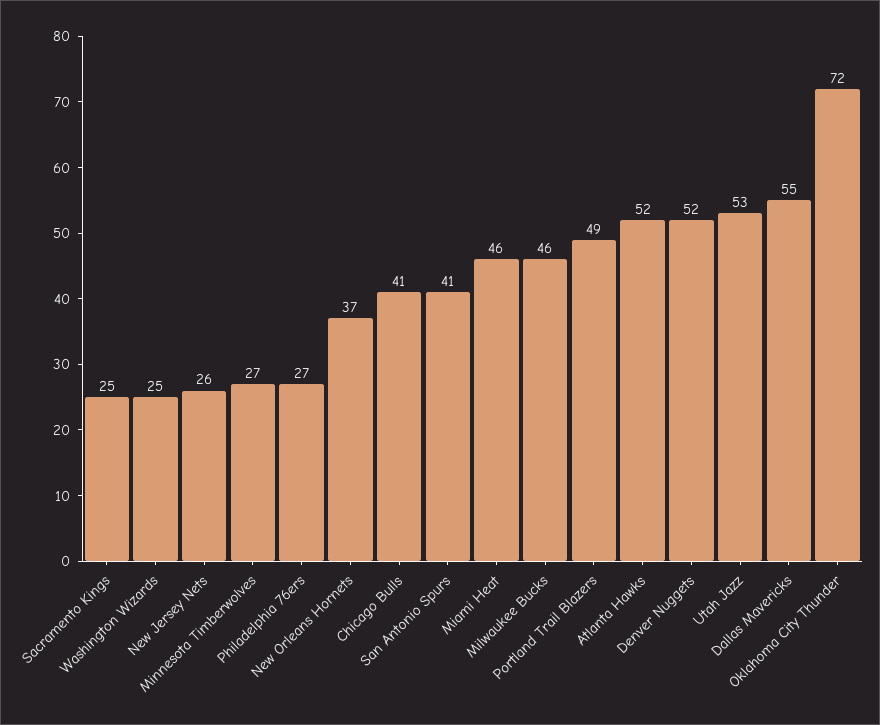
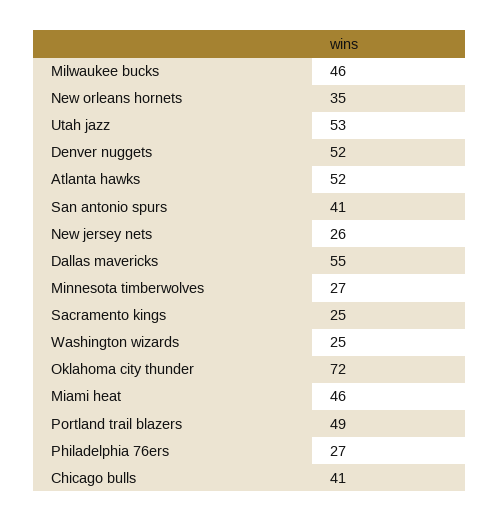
New Orleans Hornets: 37 -> 35

